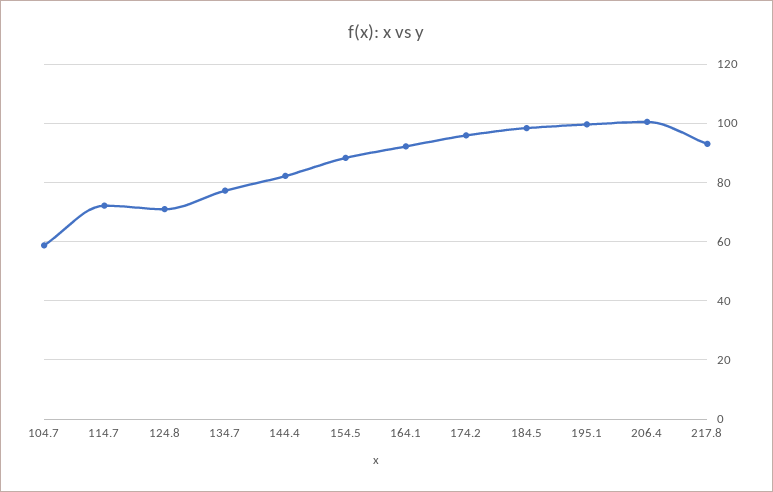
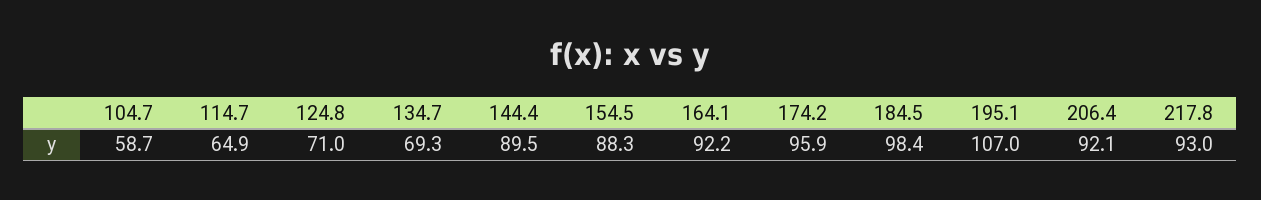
114.7: 72.5 -> 64.9
134.7: 77.5 -> 69.3
144.4: 82.5 -> 89.5
195.1: 100 -> 107
206.4: 100 -> 92.1

